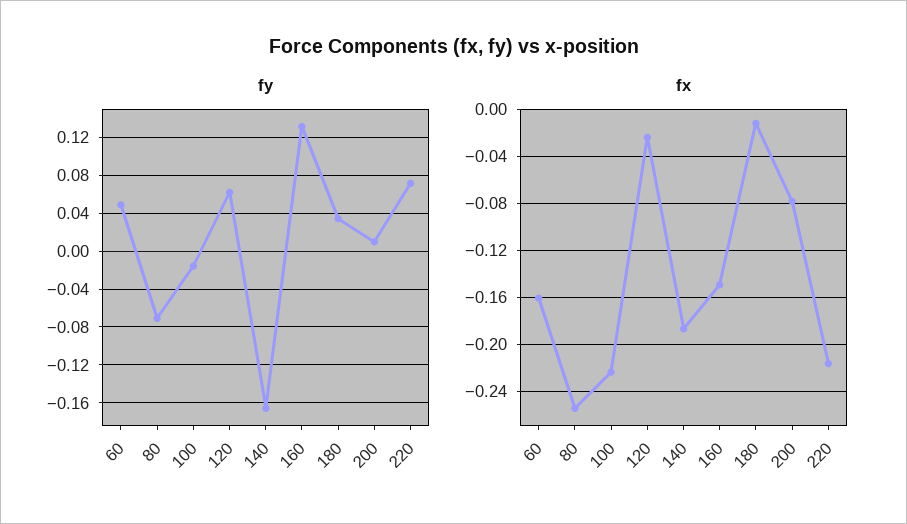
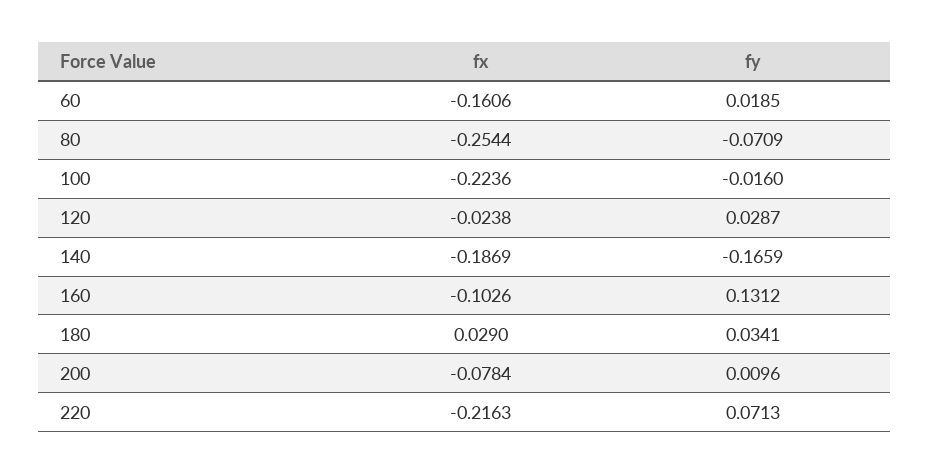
fy, 60: 0.05 -> 0.0185
fy, 120: 0.06 -> 0.0287
fx, 160: -0.15 -> -0.1026
fx, 180: -0.01 -> 0.029

